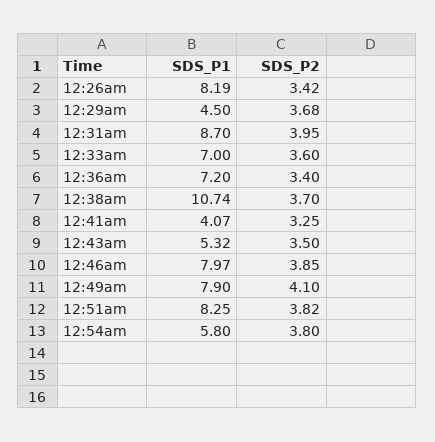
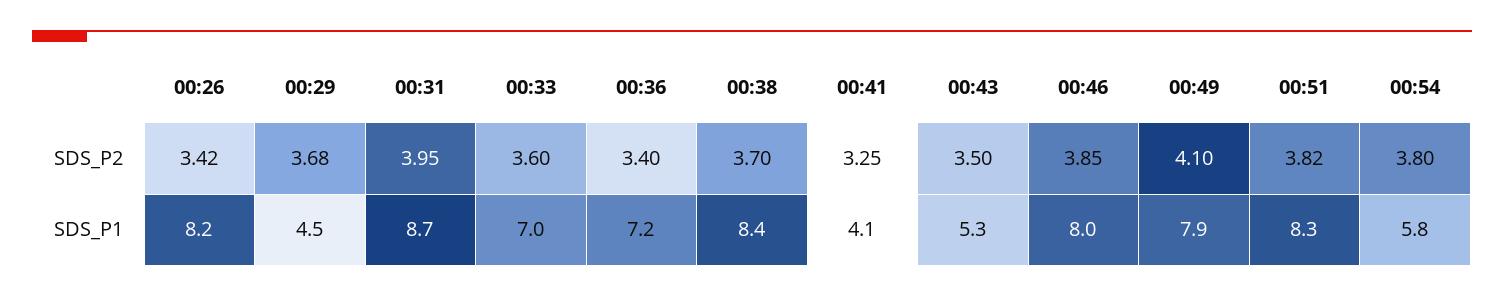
SDS_P1, 12:38am: 10.74 -> 8.4

